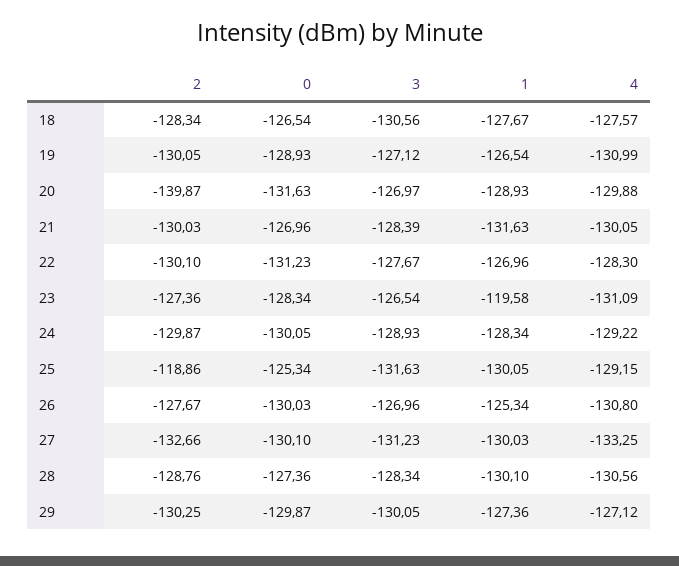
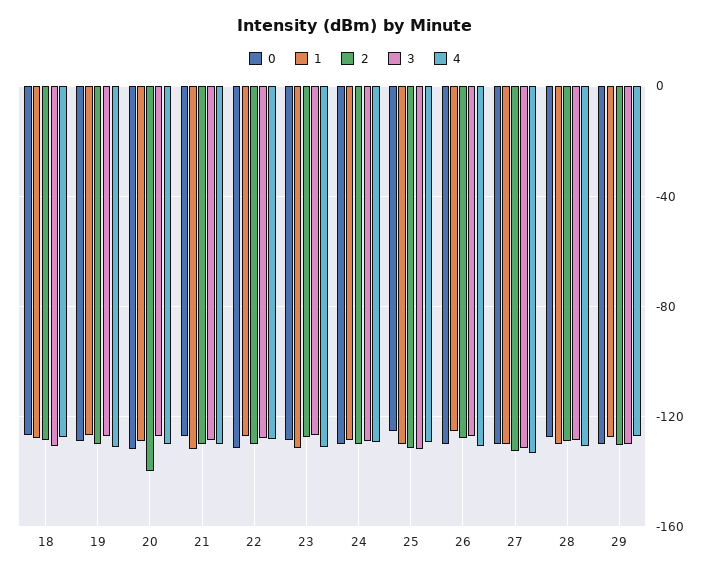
1, 23: -119.58 -> -130
2, 25: -118.86 -> -130

